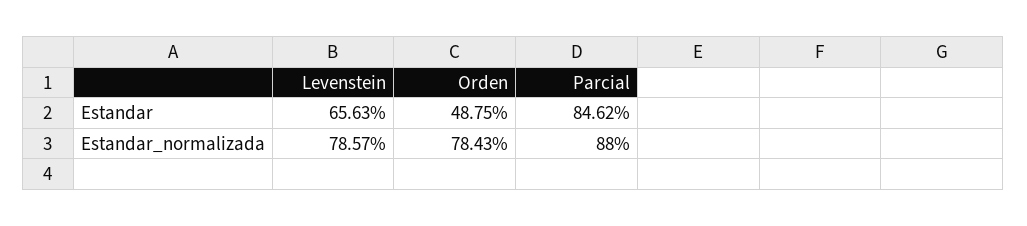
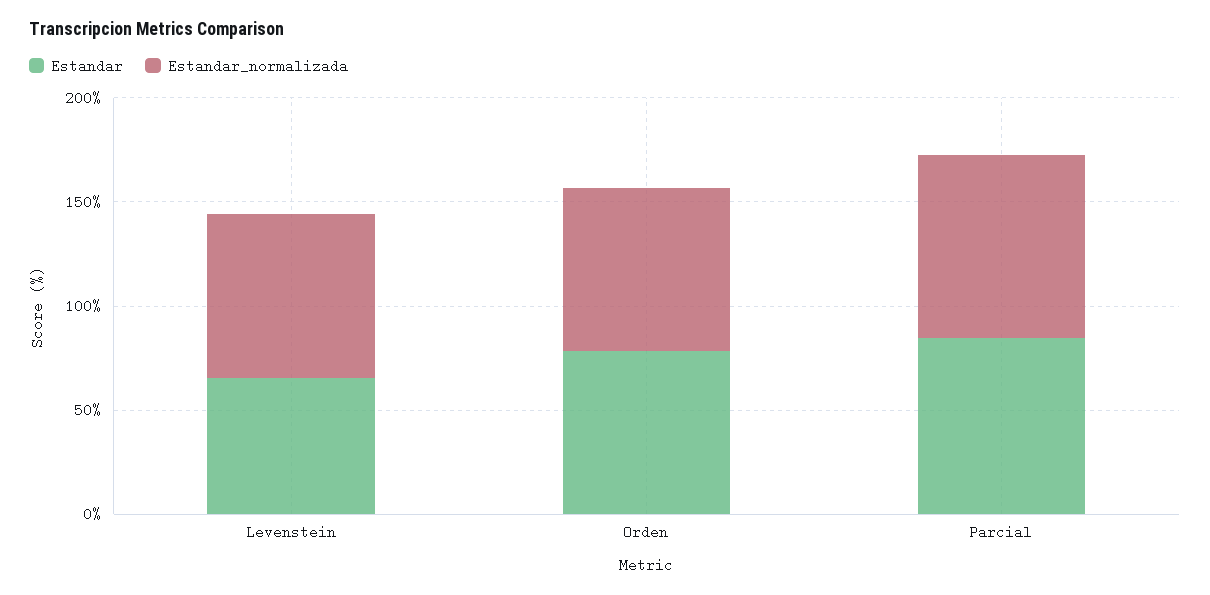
Estandar, Orden: 48.75 -> 80

